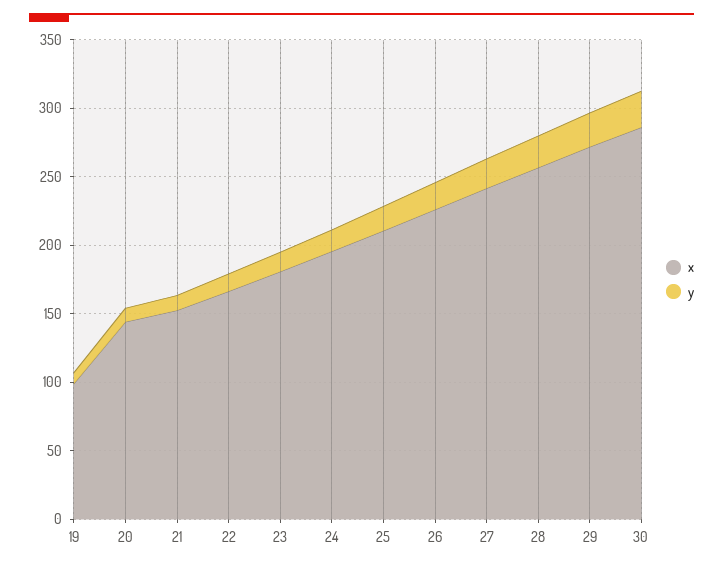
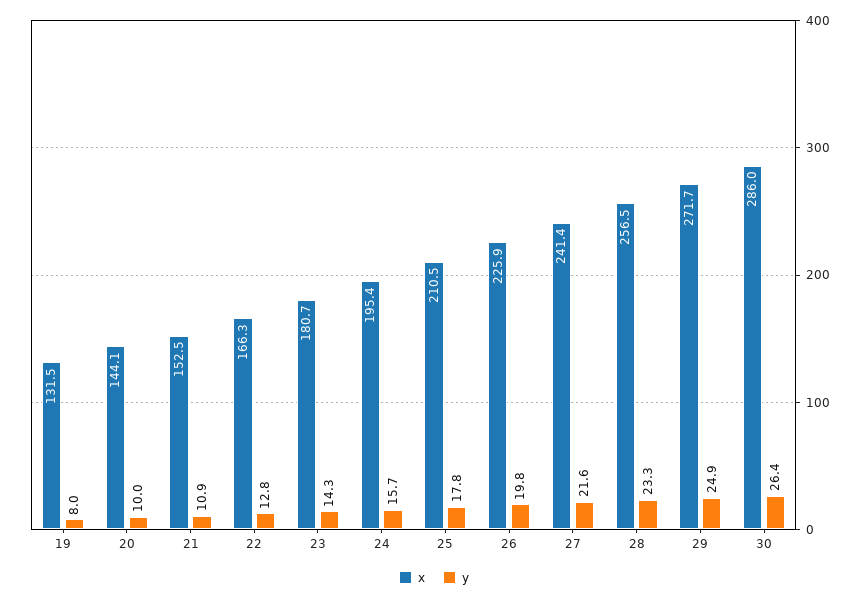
x, 19: 100 -> 131.5

